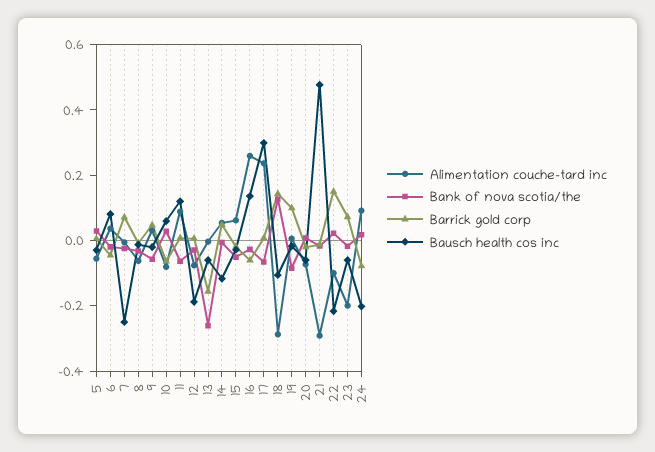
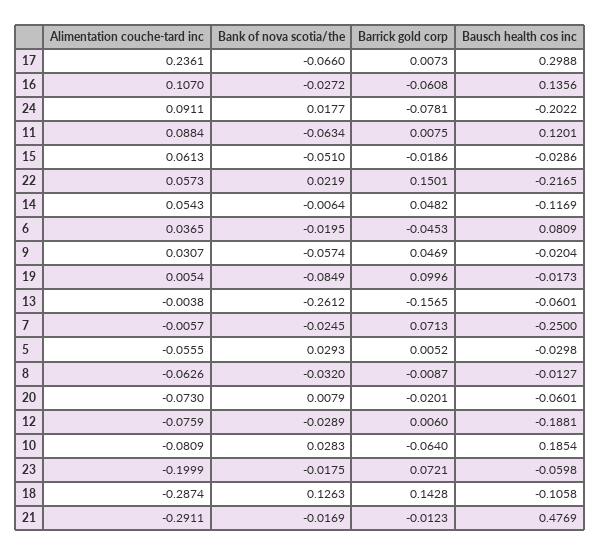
Bausch health cos inc, 10: 0.05 -> 0.1854
Alimentation couche-tard inc, 16: 0.25 -> 0.107
Alimentation couche-tard inc, 22: -0.1 -> 0.0573

